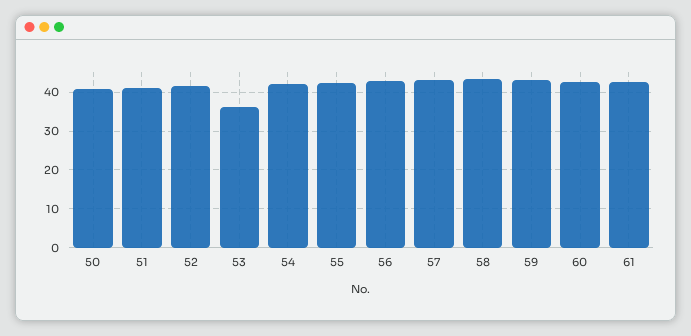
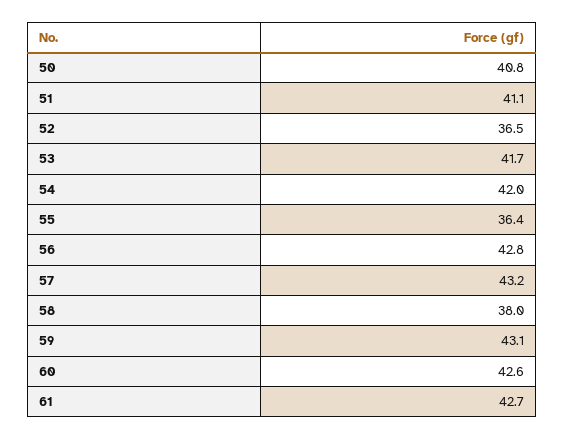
52: 42 -> 36.5
53: 36 -> 41.7
55: 42 -> 36.4
58: 44 -> 38

